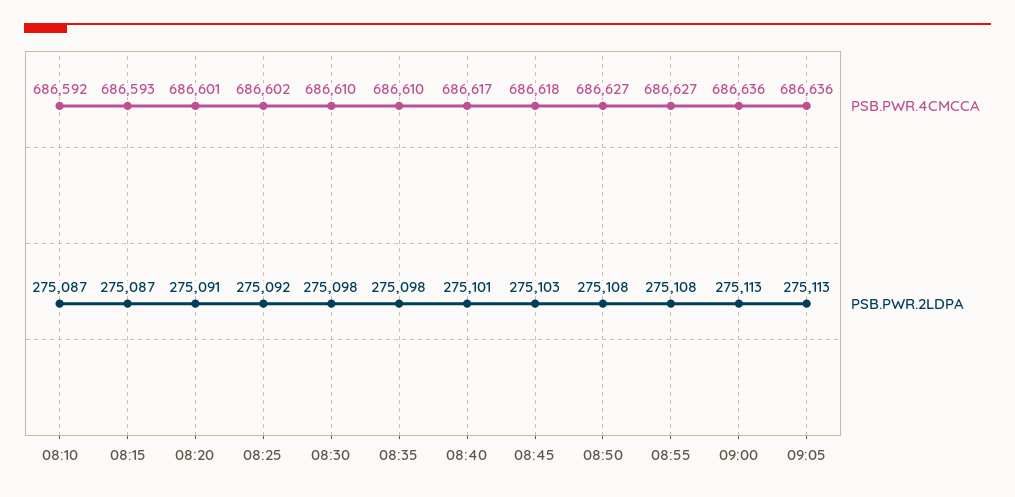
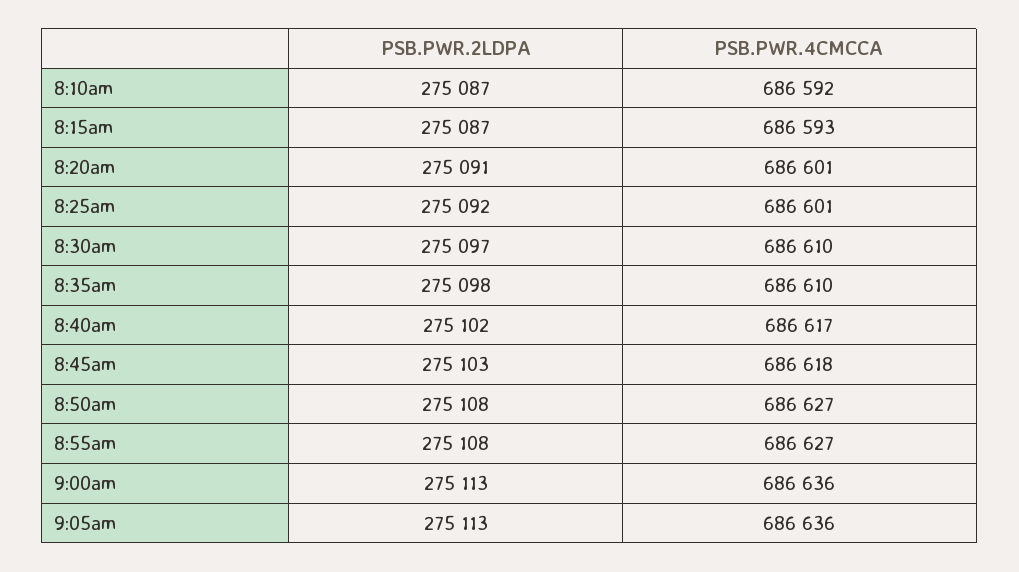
PSB.PWR.4CMCCA, 08:25: 686602 -> 686601
PSB.PWR.2LDPA, 08:30: 275098 -> 275097
PSB.PWR.2LDPA, 08:40: 275101 -> 275102

